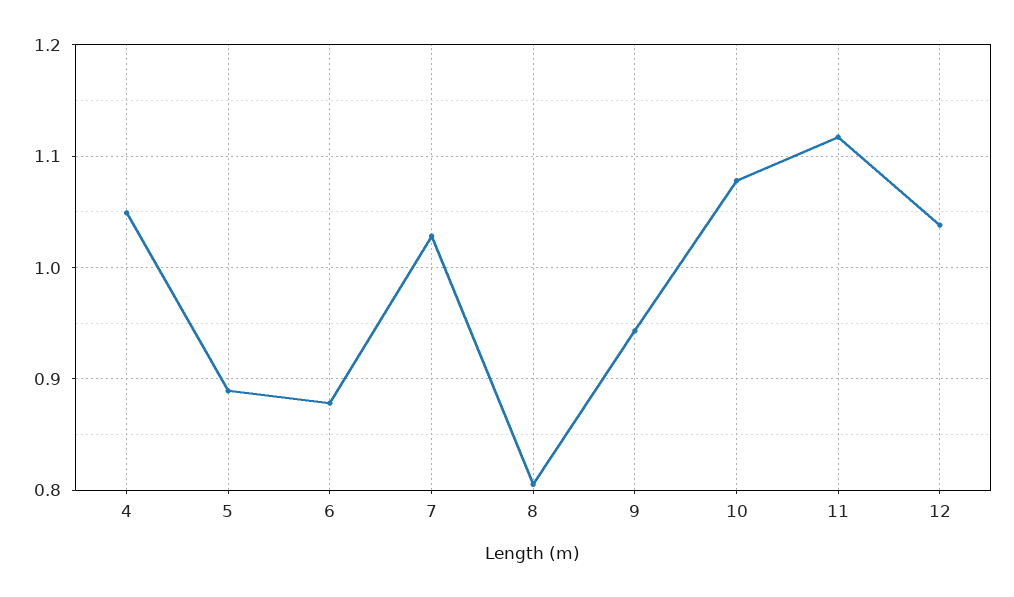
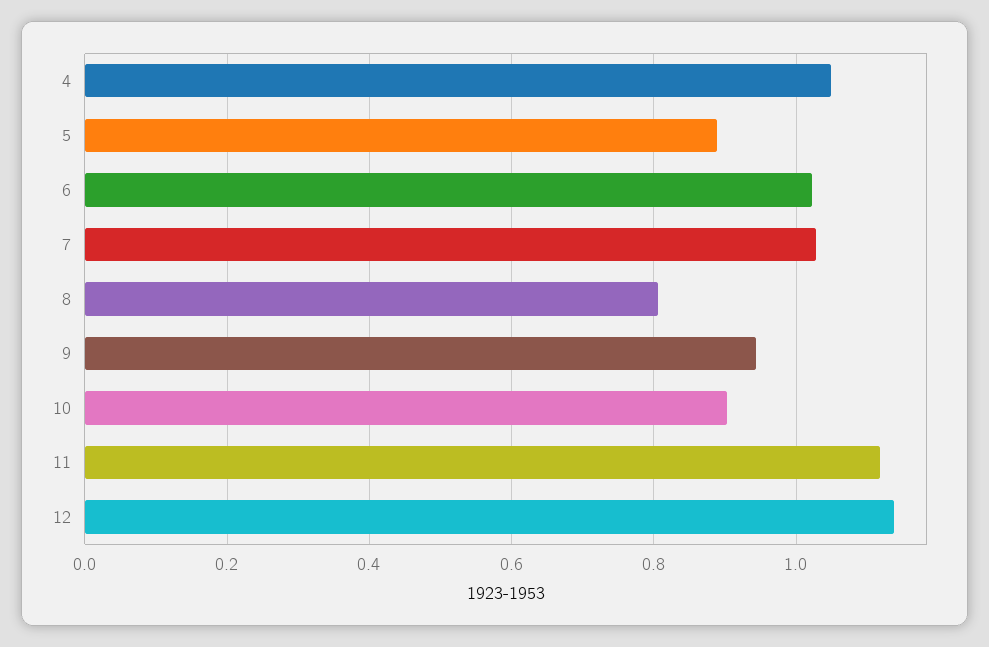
6: 0.88 -> 1.02
10: 1.08 -> 0.9
12: 1.04 -> 1.14

